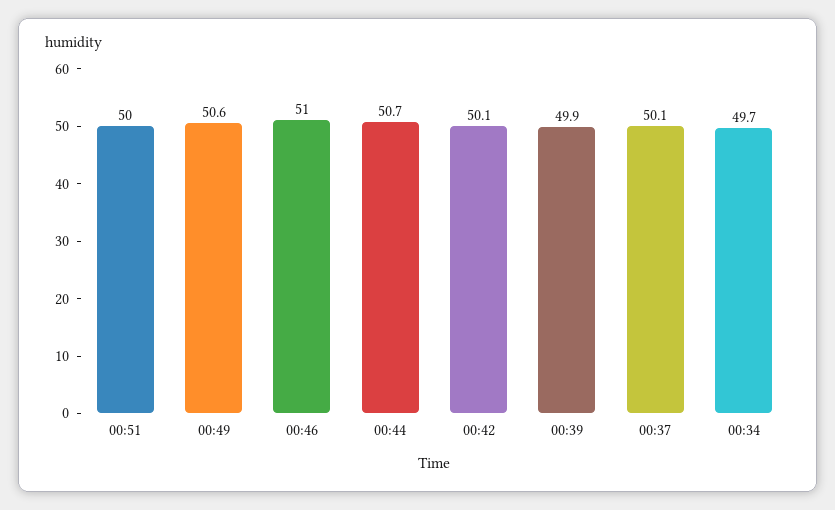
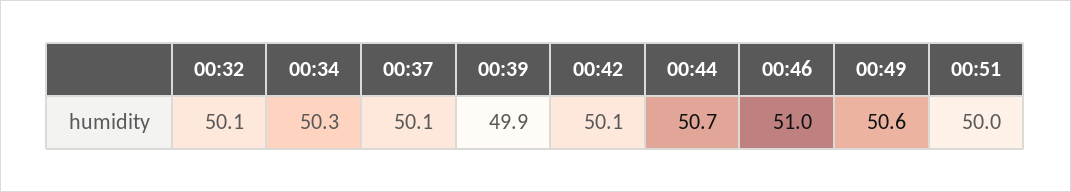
00:34: 49.7 -> 50.3
00:32: none -> 50.1

